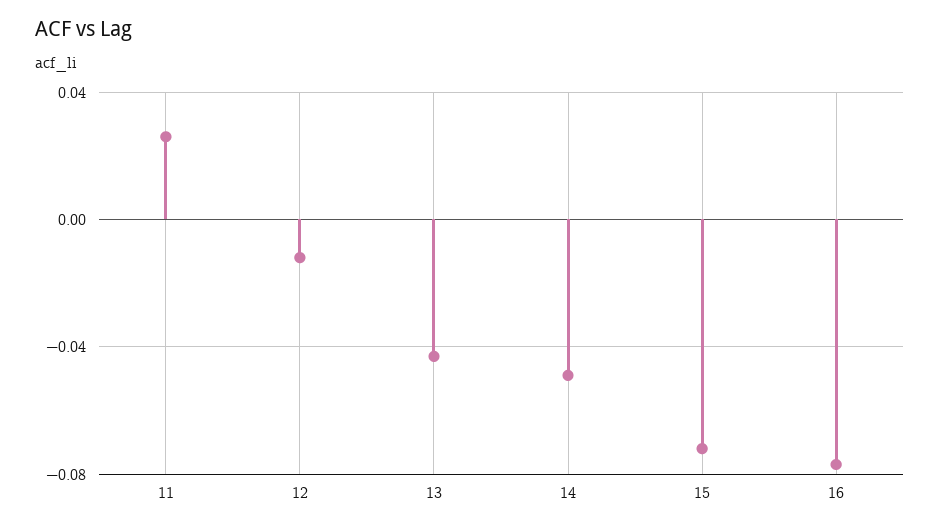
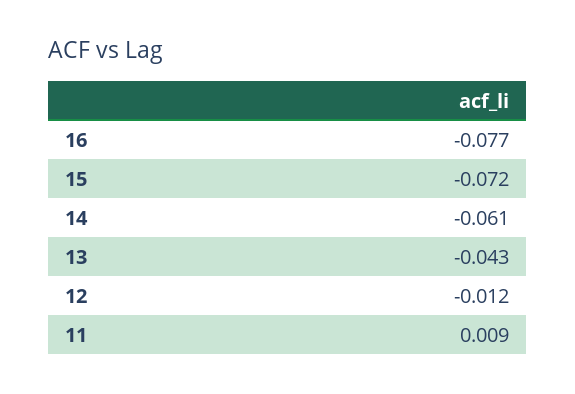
11: 0.025 -> 0.009
14: -0.05 -> -0.061

